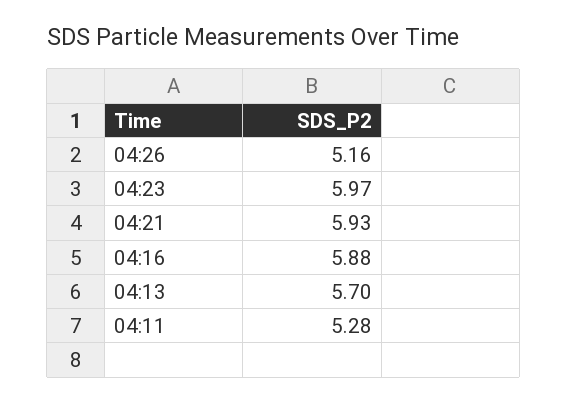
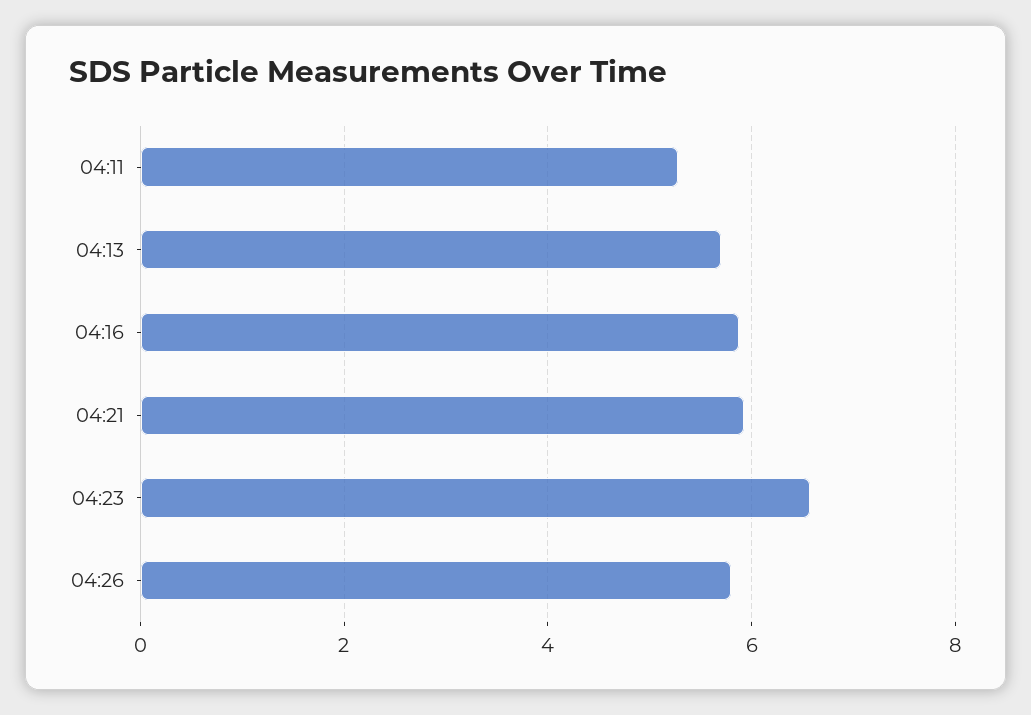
04:26: 5.16 -> 5.8
04:23: 5.97 -> 6.6

